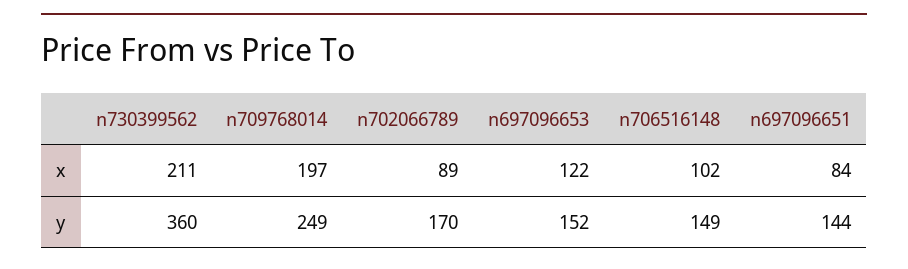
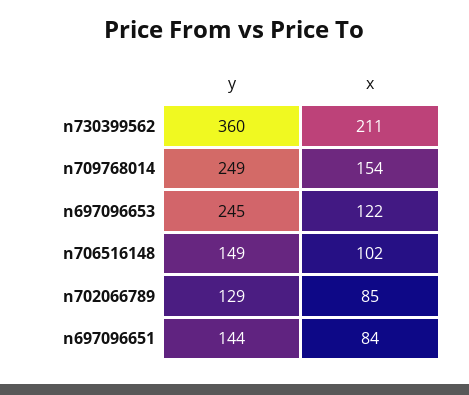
n709768014, x: 197 -> 154
n702066789, x: 89 -> 85
n702066789, y: 170 -> 129
n697096653, y: 152 -> 245

